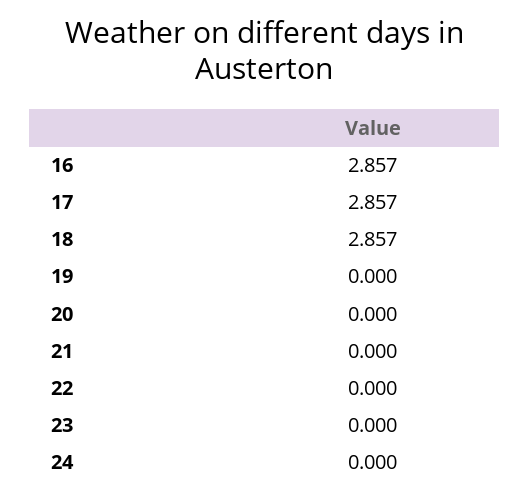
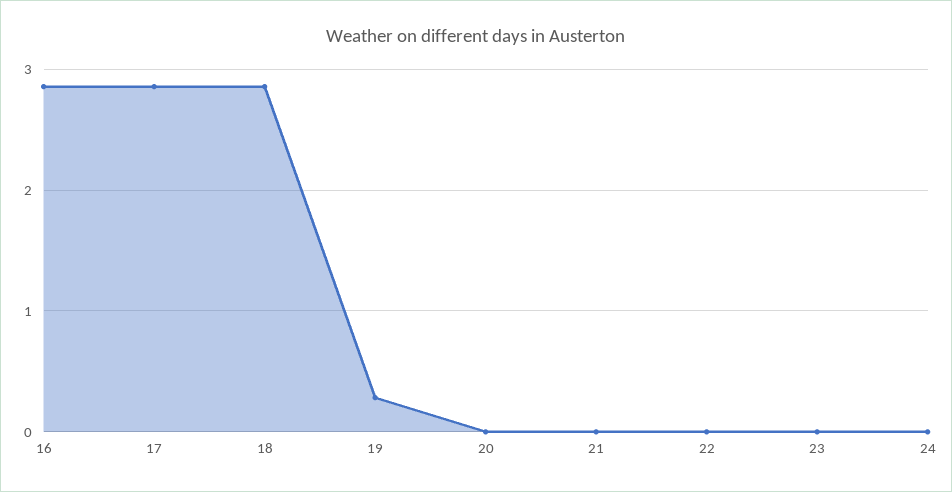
19: 0 -> 0.3

